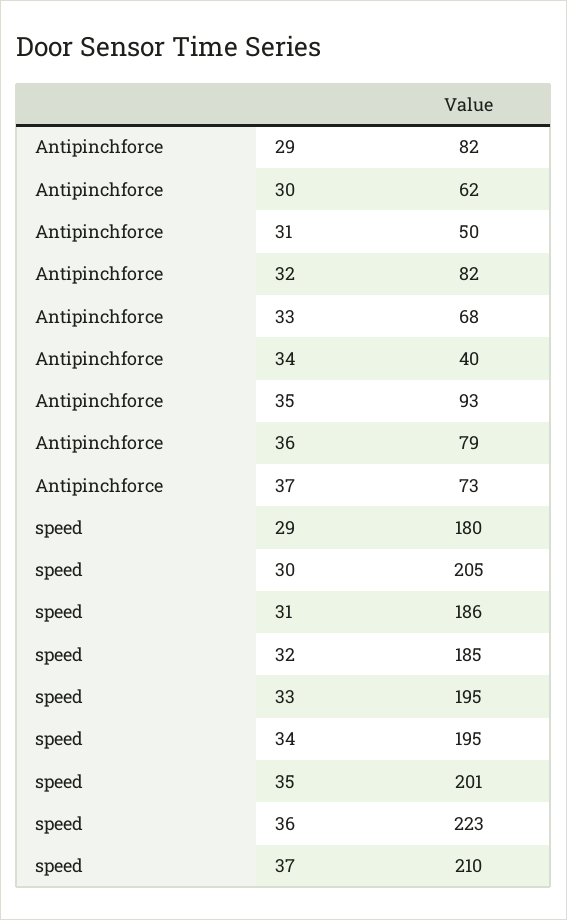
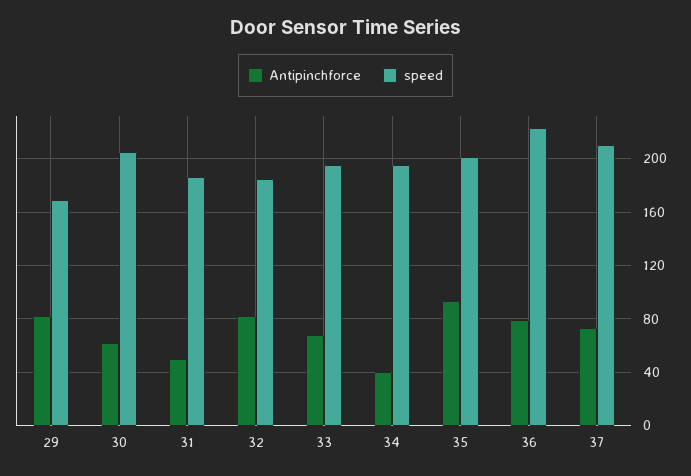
speed, 29: 180 -> 170

